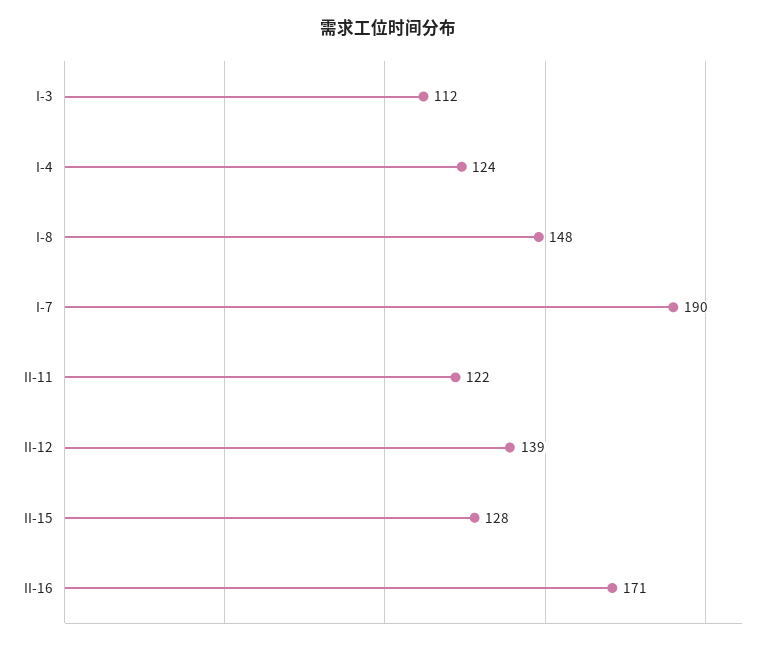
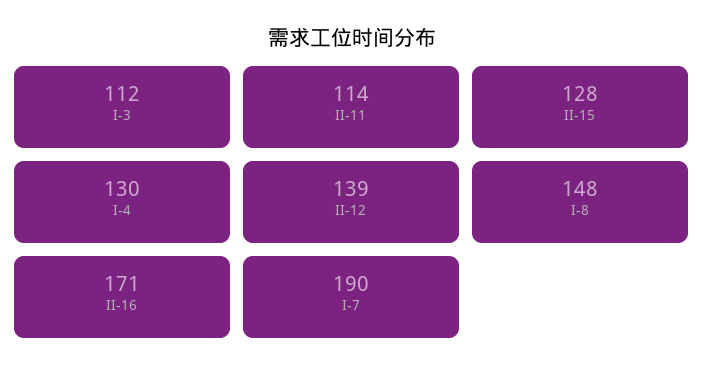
I-4: 124 -> 130
II-11: 122 -> 114

